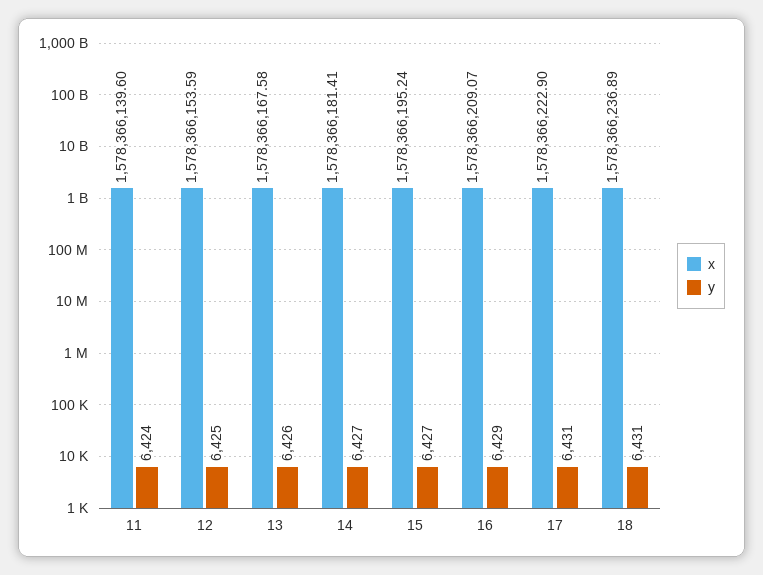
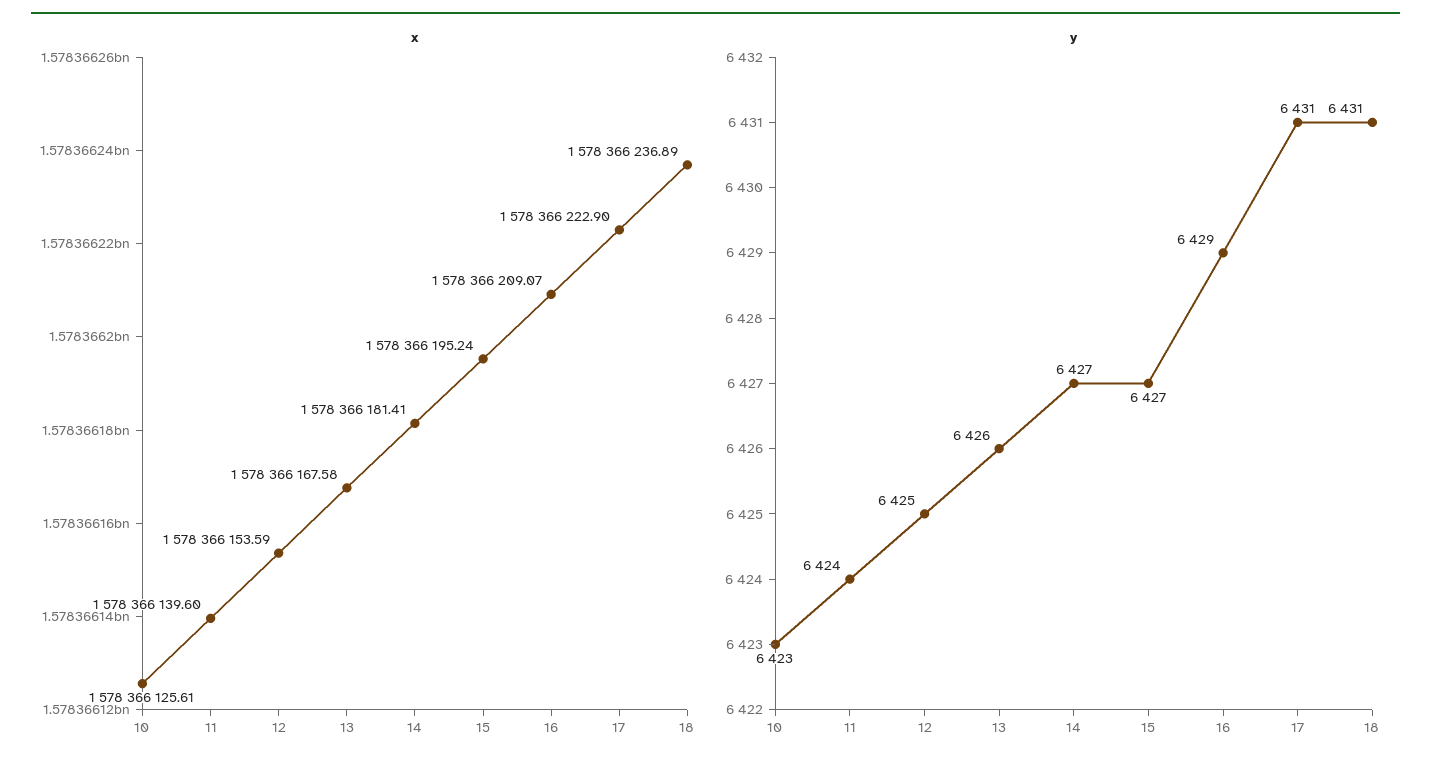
x, 10: none -> 1578366125.61
y, 10: none -> 6423

